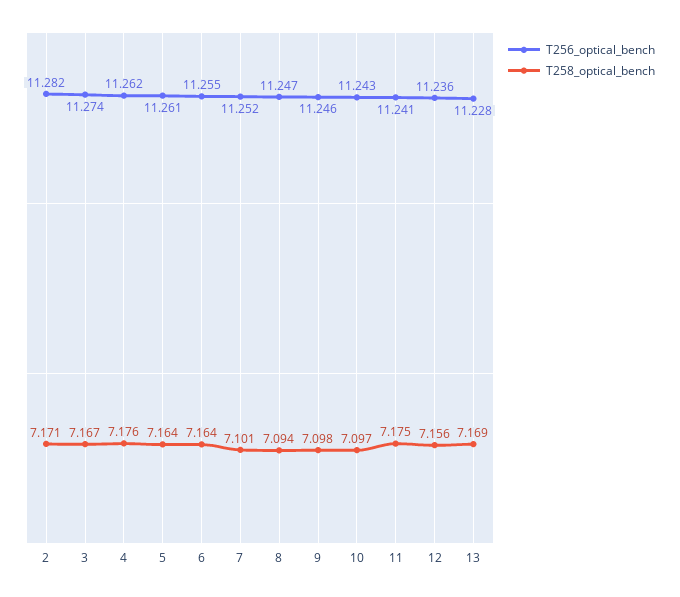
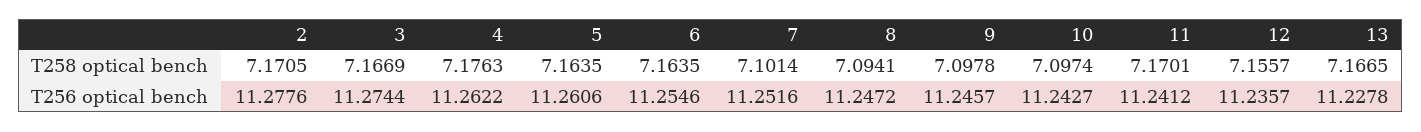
T256_optical_bench, 2: 11.282 -> 11.2776
T258_optical_bench, 11: 7.175 -> 7.1701
T258_optical_bench, 13: 7.169 -> 7.1665

